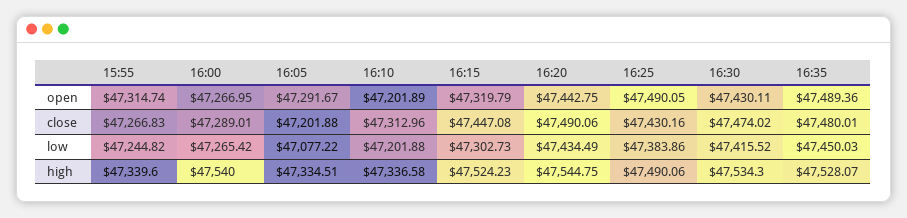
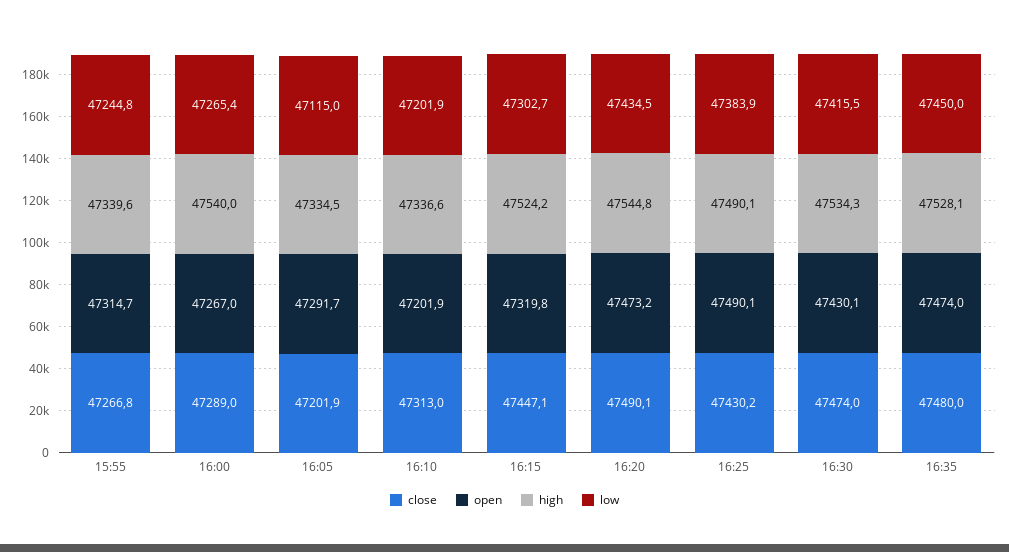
open, 16:20: 47442.75 -> 47473.2
open, 16:35: 47489.36 -> 47474
low, 16:05: 47077.22 -> 47115

